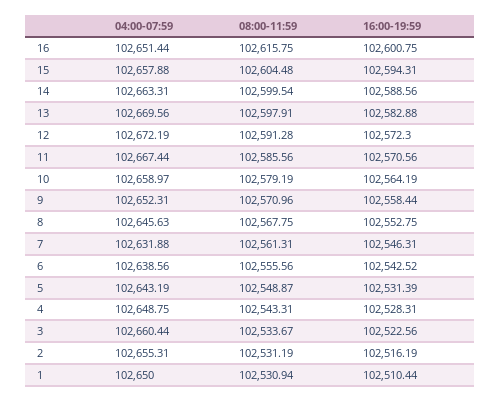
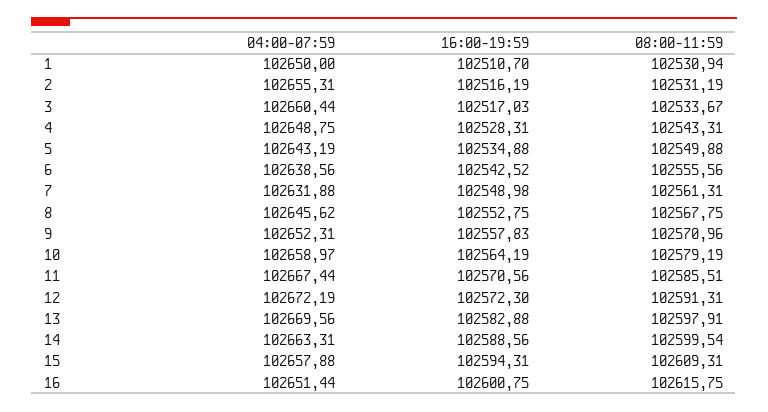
08:00-11:59, 15: 102604.48 -> 102609.31
08:00-11:59, 12: 102591.28 -> 102591.31
08:00-11:59, 11: 102585.56 -> 102585.51
16:00-19:59, 9: 102558.44 -> 102557.83
04:00-07:59, 8: 102645.63 -> 102645.62
16:00-19:59, 7: 102546.31 -> 102548.98
08:00-11:59, 5: 102548.87 -> 102549.88
16:00-19:59, 5: 102531.39 -> 102534.88
16:00-19:59, 3: 102522.56 -> 102517.03
16:00-19:59, 1: 102510.44 -> 102510.7

